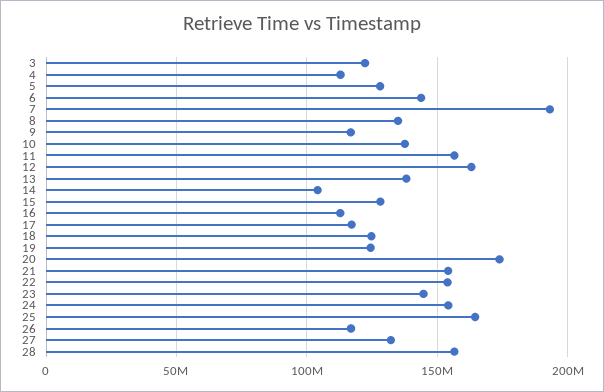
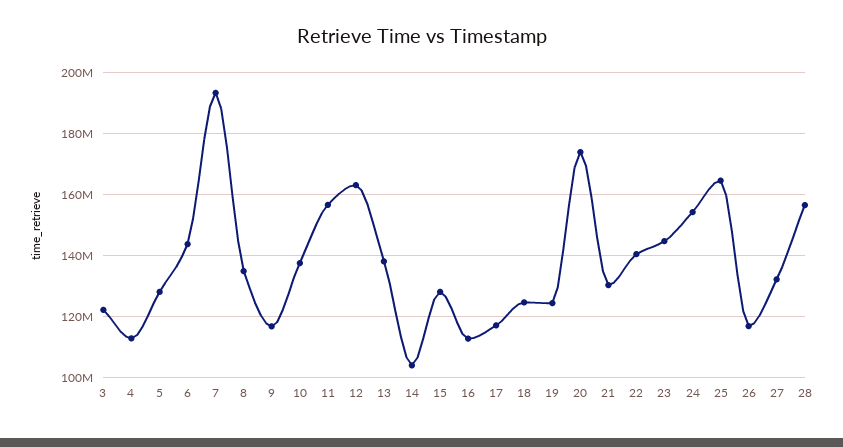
21: 155000000 -> 130000000
22: 155000000 -> 140000000

